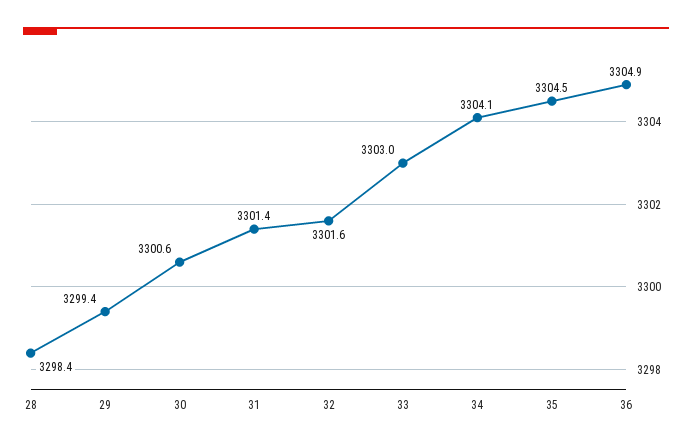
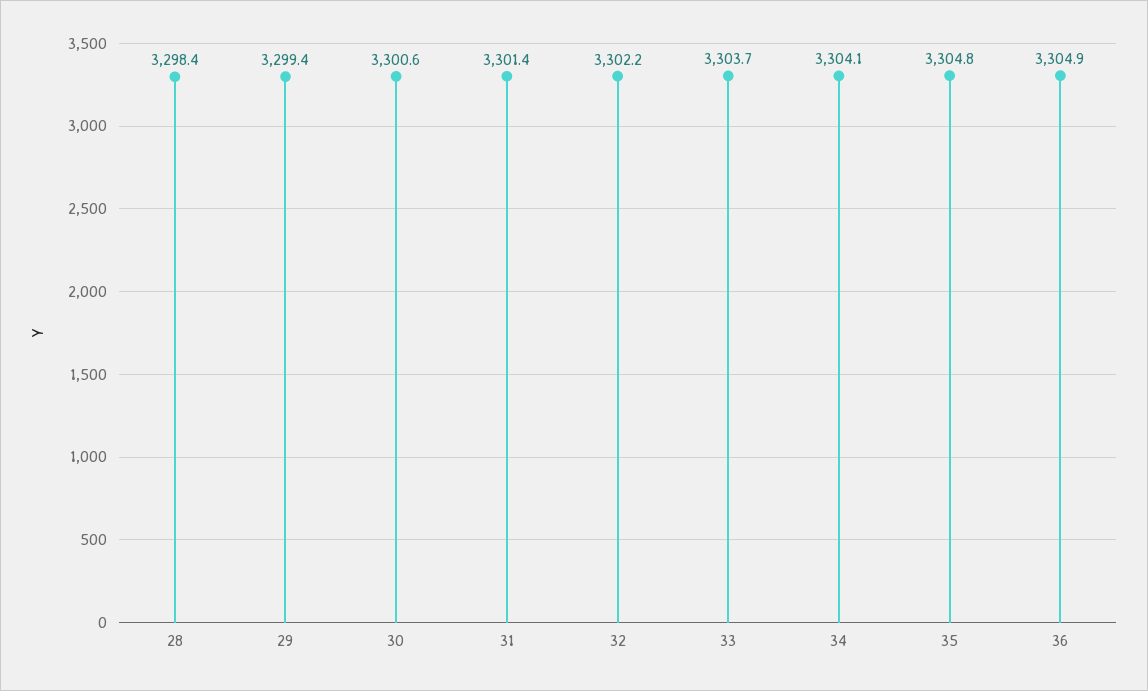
32: 3301.6 -> 3302.2
33: 3303 -> 3303.7
35: 3304.5 -> 3304.8

